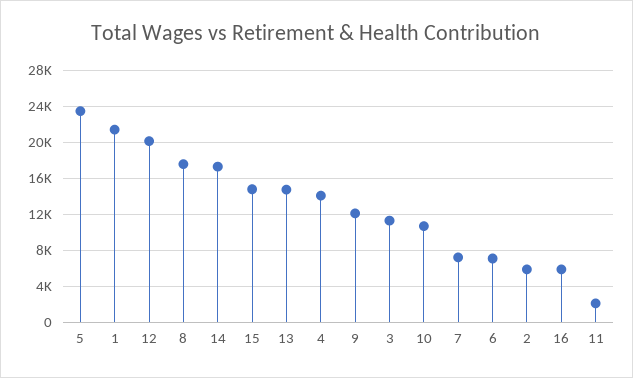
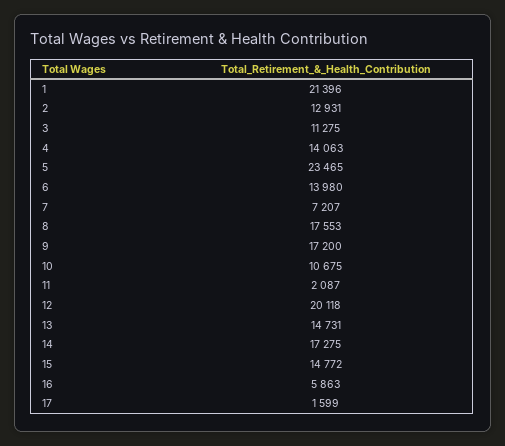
9: 12000 -> 17200
6: 7000 -> 13980
2: 6000 -> 12931
17: none -> 1599

